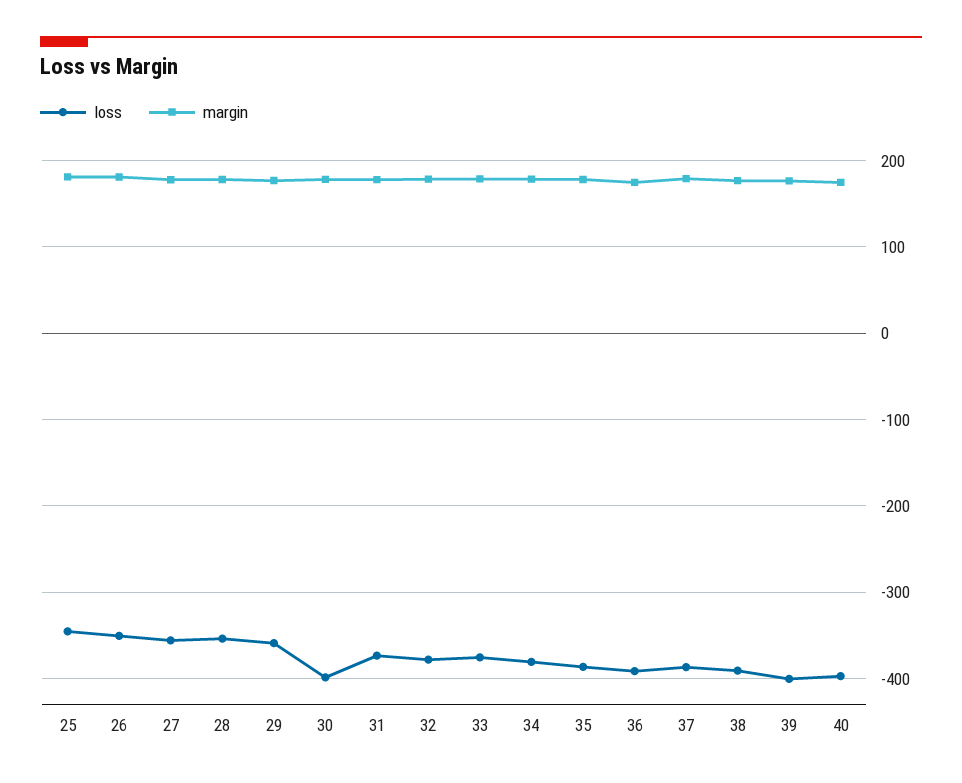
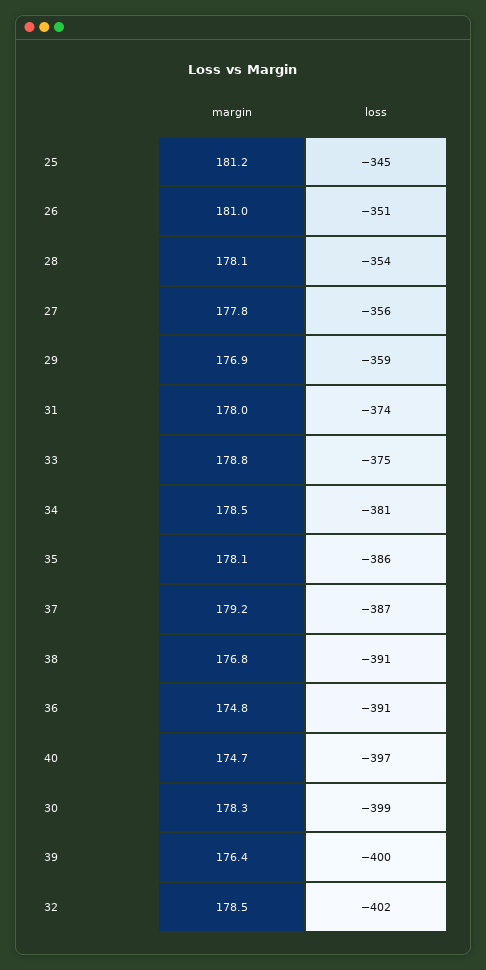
loss, 32: -380 -> -402

